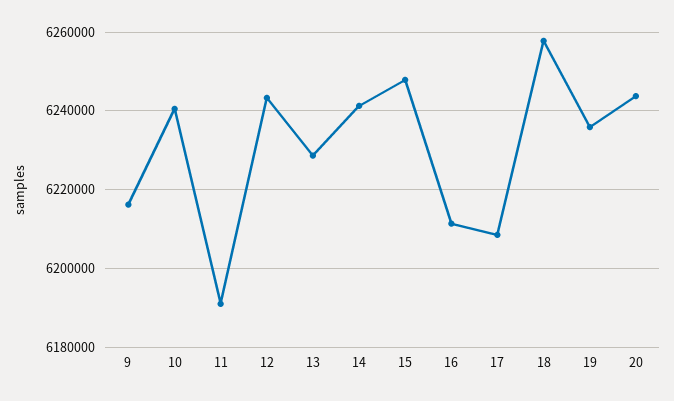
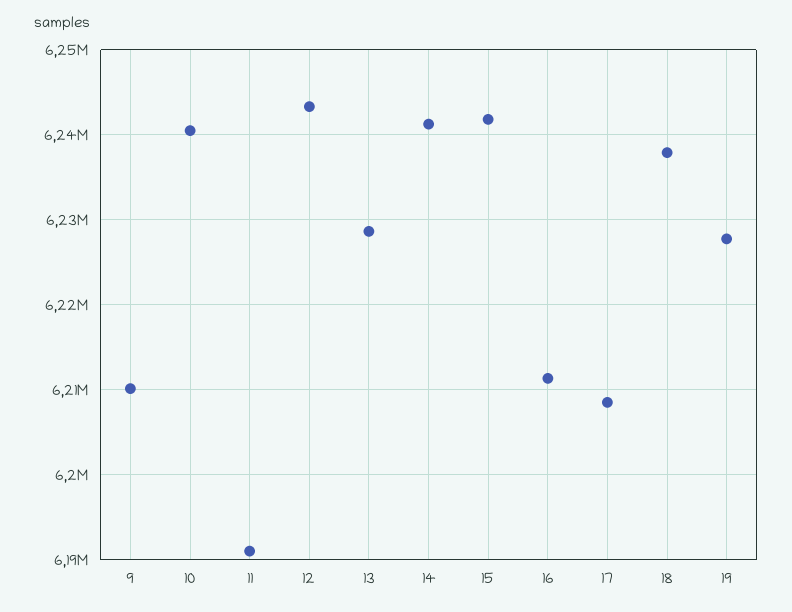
9: 6216000 -> 6210000
15: 6248000 -> 6242000
18: 6258000 -> 6238000
19: 6236000 -> 6228000
20: 6244000 -> none

